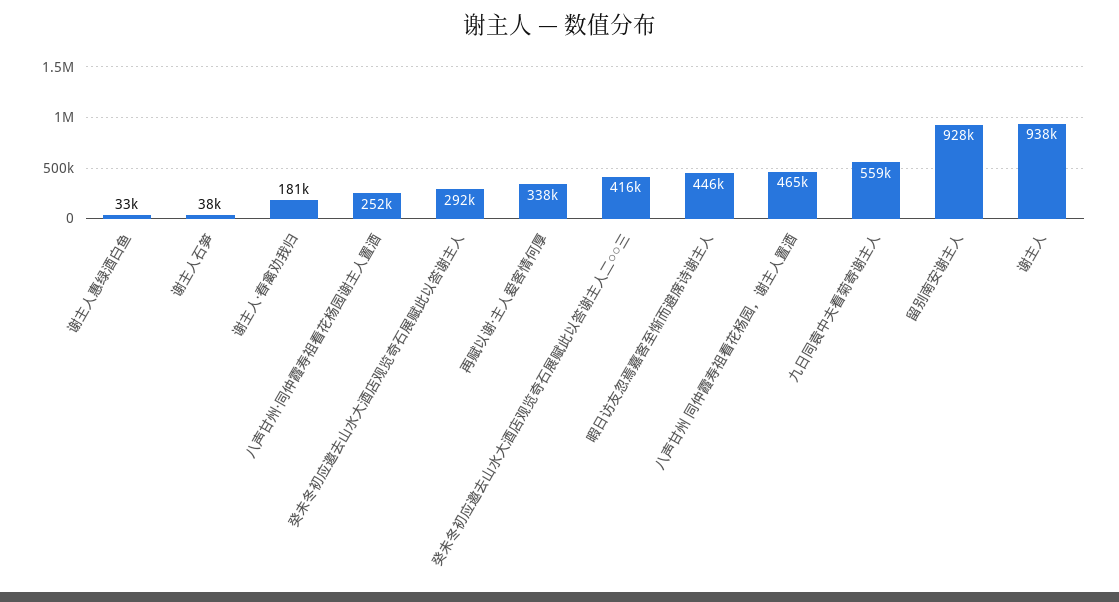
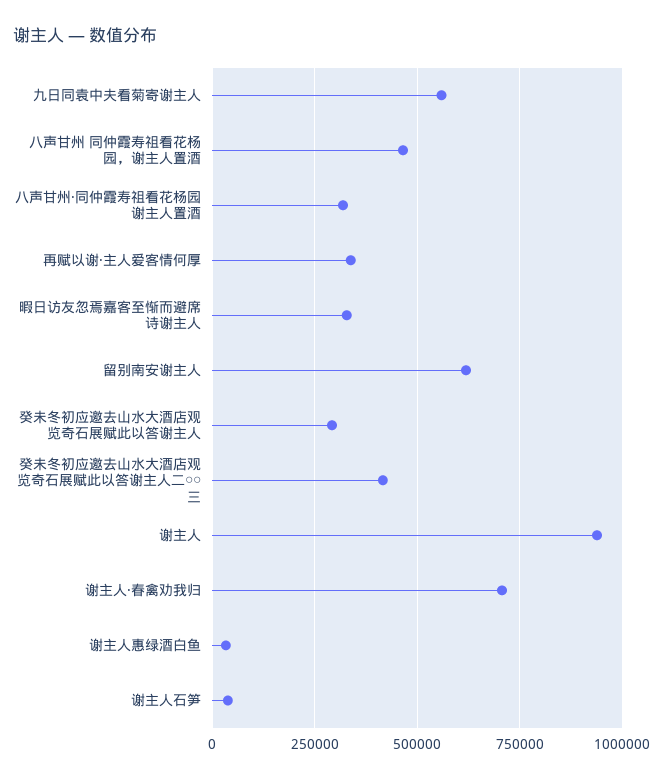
谢主人·春禽劝我归: 181000 -> 700000
八声甘州·同仲霞寿祖看花杨园谢主人置酒: 252000 -> 325000
暇日访友忽焉嘉客至惭而避席诗谢主人: 446000 -> 325000
留别南安谢主人: 928000 -> 625000

